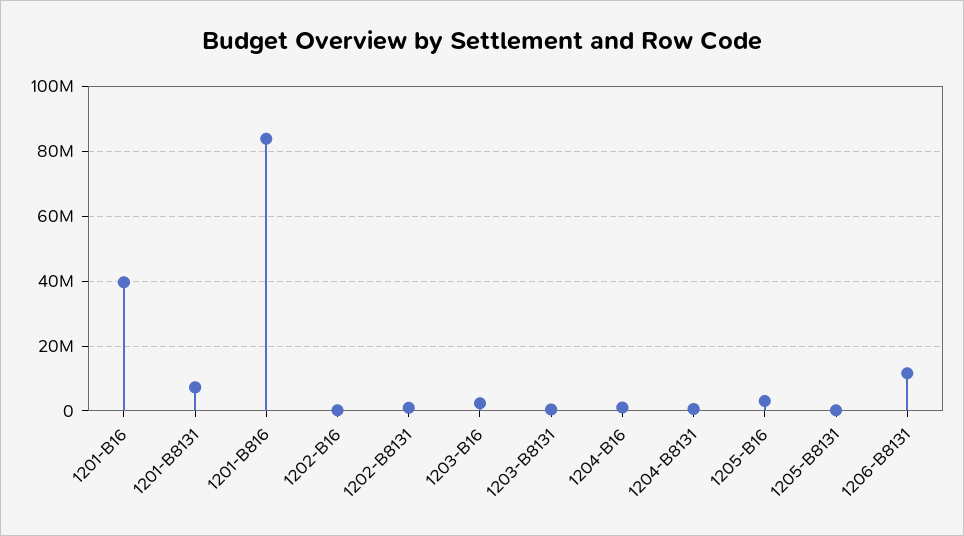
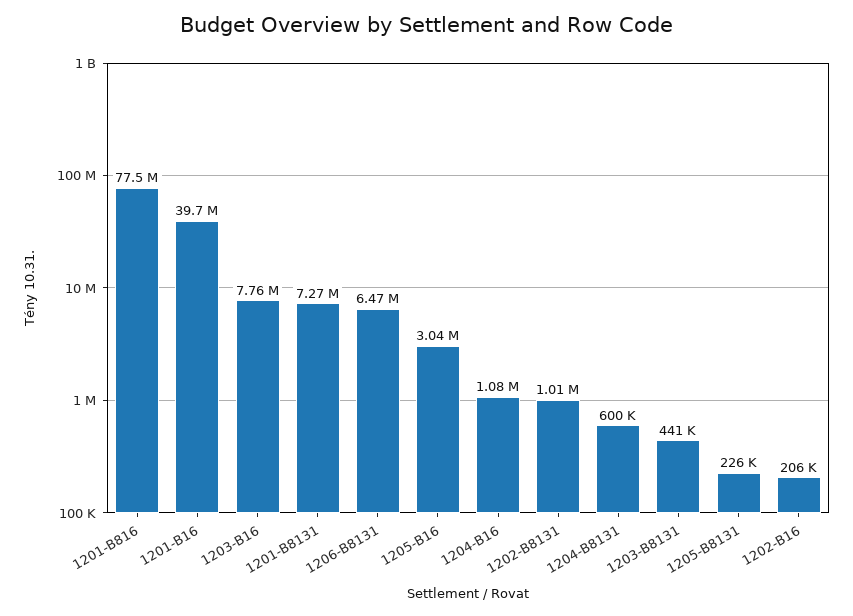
1201-B816: 84000000 -> 77500000
1203-B16: 2000000 -> 7760000
1206-B8131: 12000000 -> 6470000

